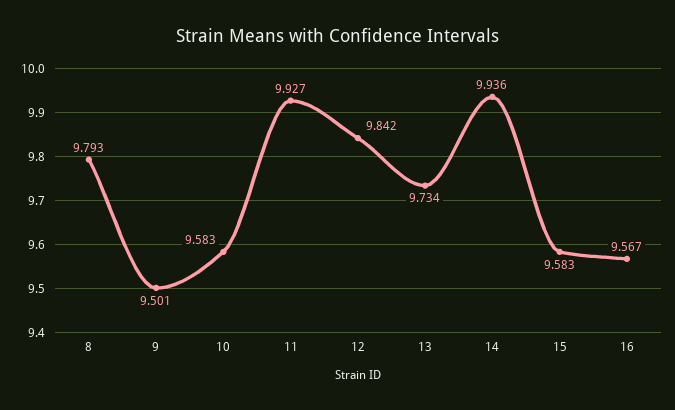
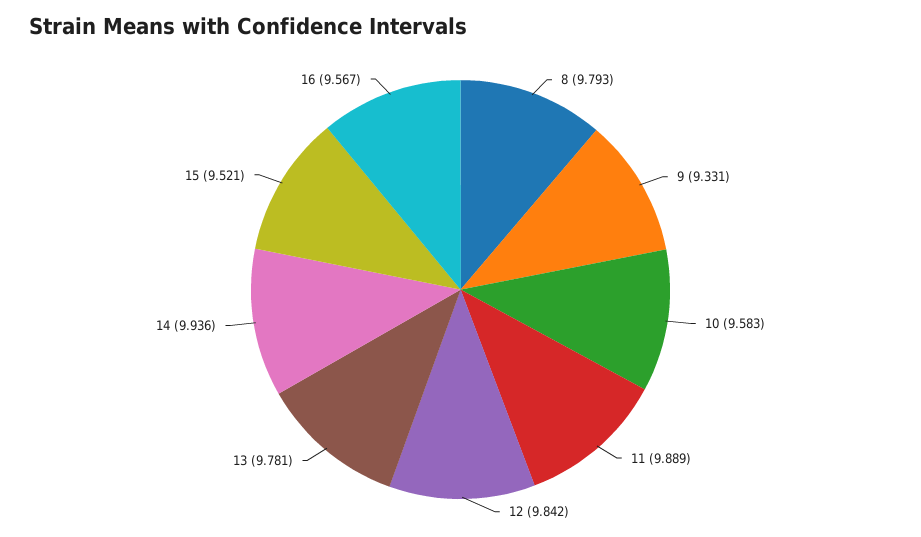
9: 9.501 -> 9.331
11: 9.927 -> 9.889
13: 9.734 -> 9.781
15: 9.583 -> 9.521

